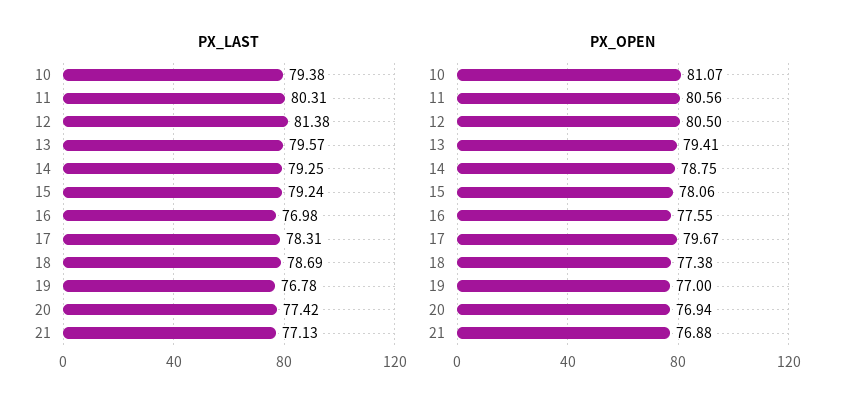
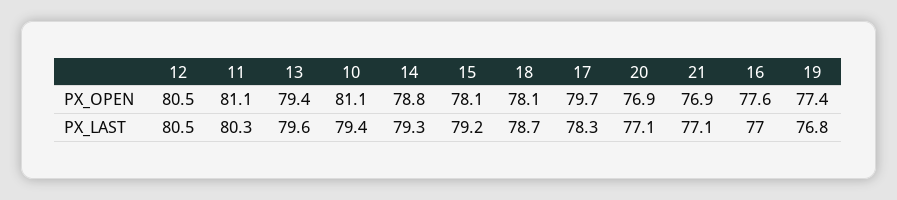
PX_LAST, 12: 81.38 -> 80.5
PX_LAST, 20: 77.42 -> 77.1
PX_OPEN, 11: 80.56 -> 81.1
PX_OPEN, 18: 77.38 -> 78.1
PX_OPEN, 19: 77 -> 77.4

